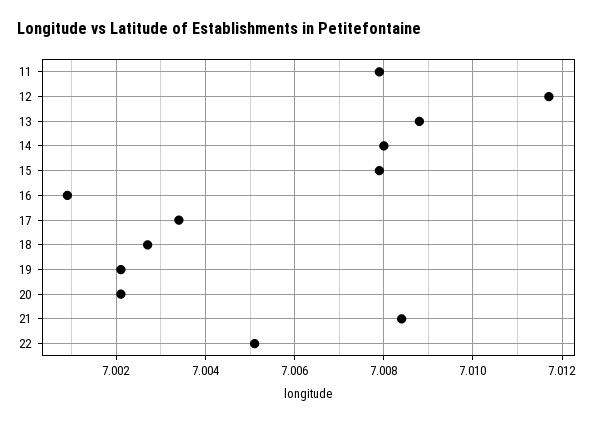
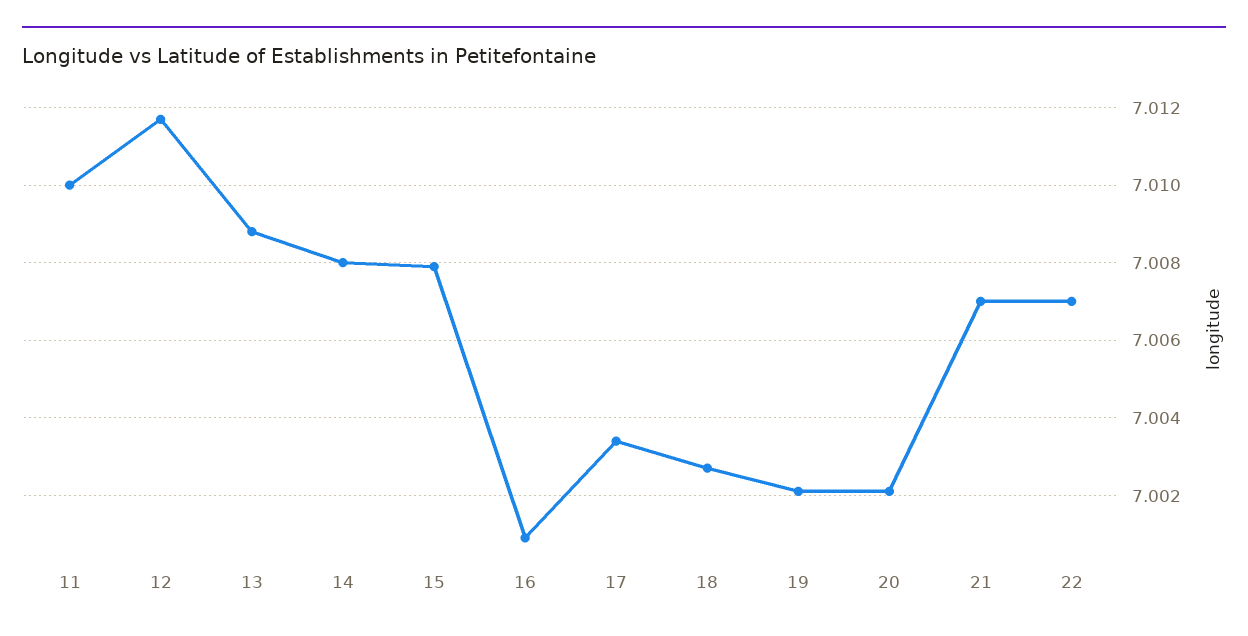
11: 7.008 -> 7.01
21: 7.0085 -> 7.007
22: 7.005 -> 7.007

